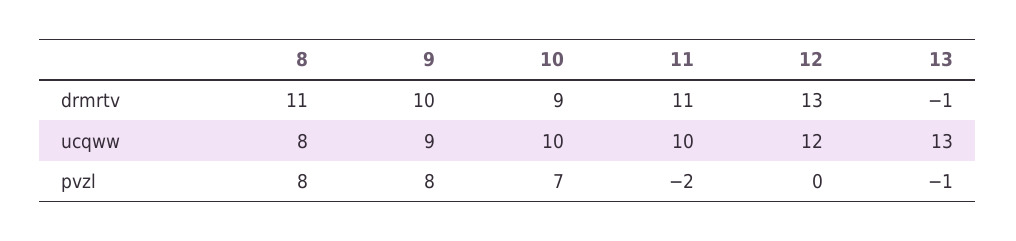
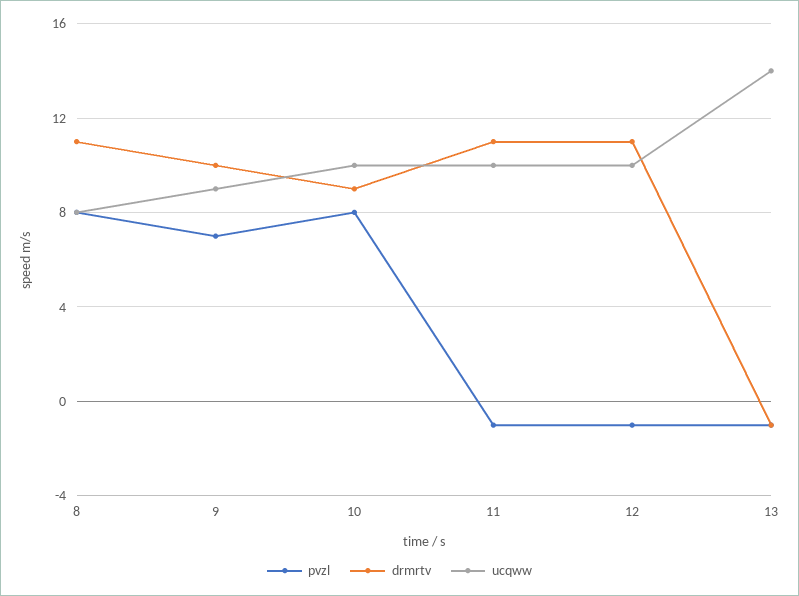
drmrtv, 12: 13 -> 11
ucqww, 12: 12 -> 10
ucqww, 13: 13 -> 14
pvzl, 9: 8 -> 7
pvzl, 10: 7 -> 8
pvzl, 11: -2 -> -1
pvzl, 12: 0 -> -1

